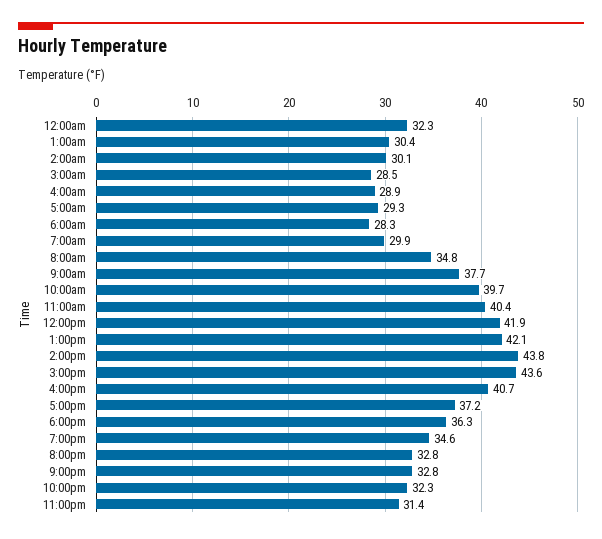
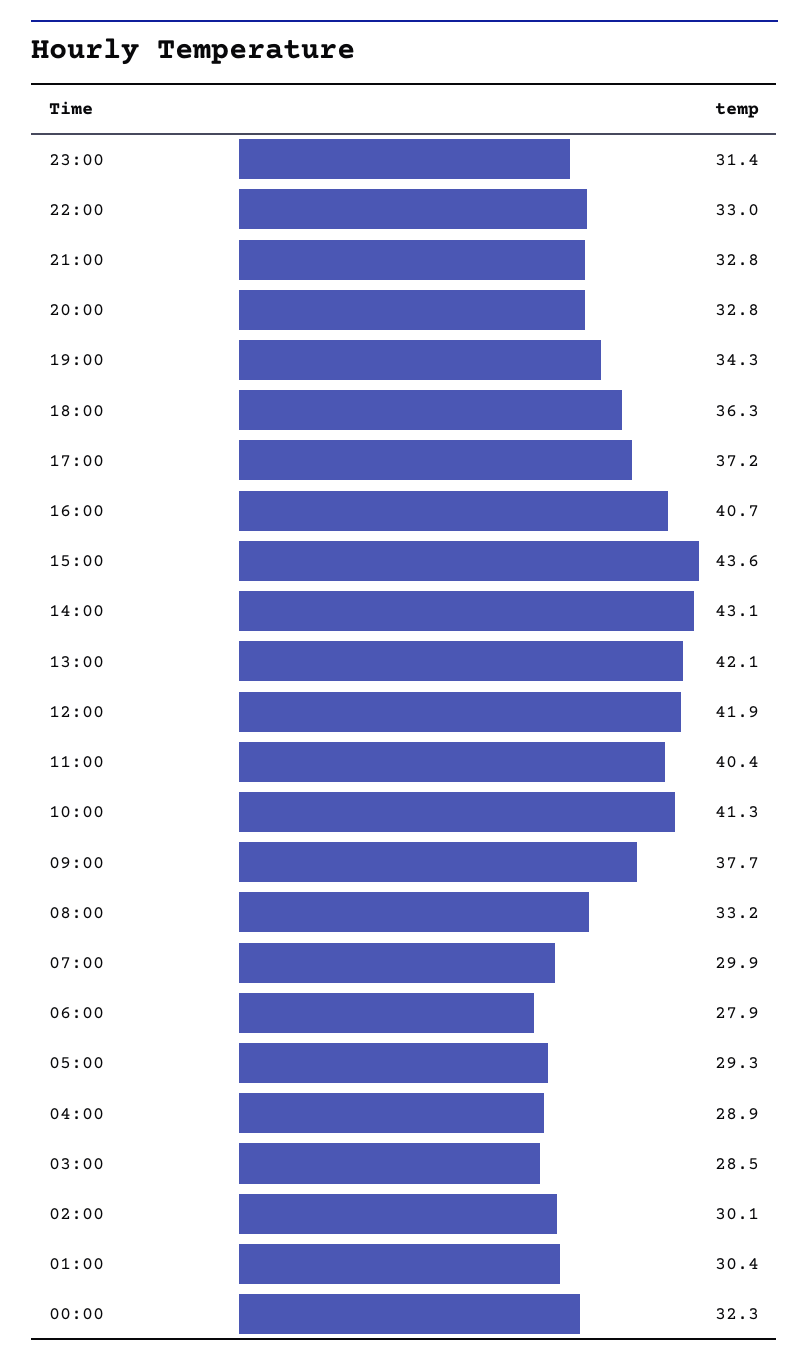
6:00am: 28.3 -> 27.9
8:00am: 34.8 -> 33.2
10:00am: 39.7 -> 41.3
2:00pm: 43.8 -> 43.1
7:00pm: 34.6 -> 34.3
10:00pm: 32.3 -> 33

